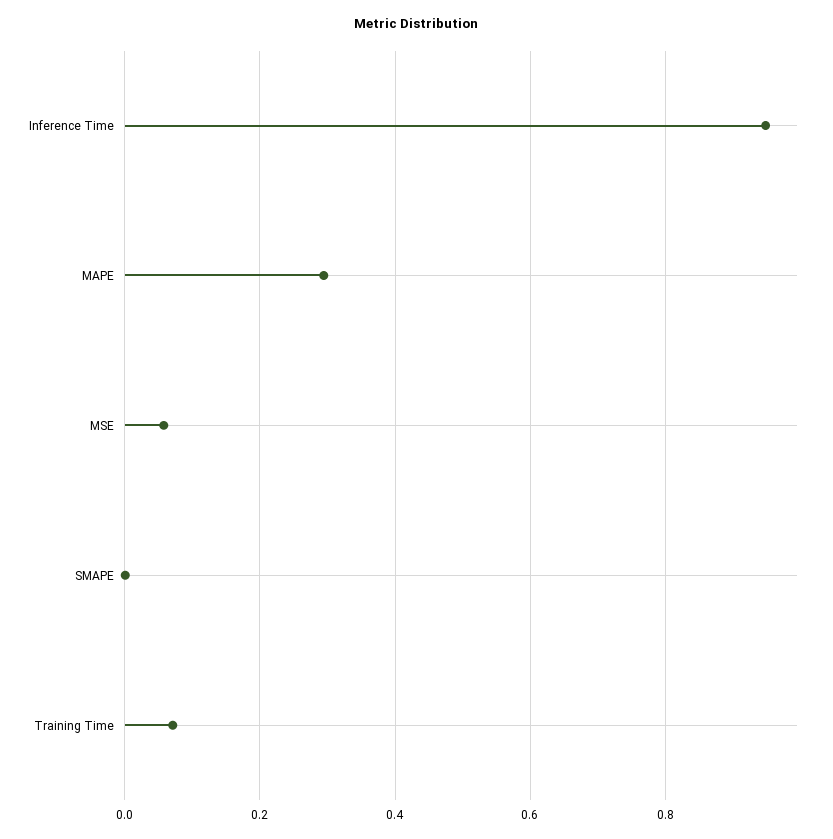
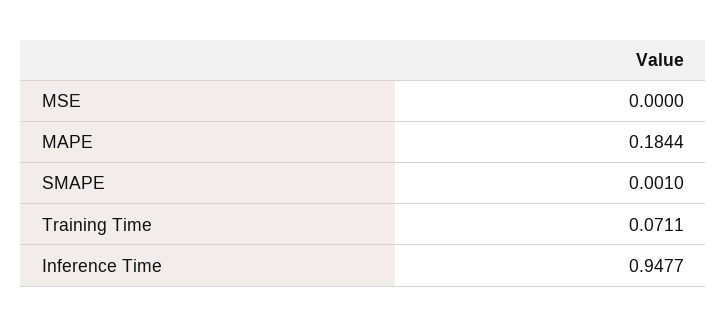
MAPE: 0.3 -> 0.1844
MSE: 0.06 -> 0

